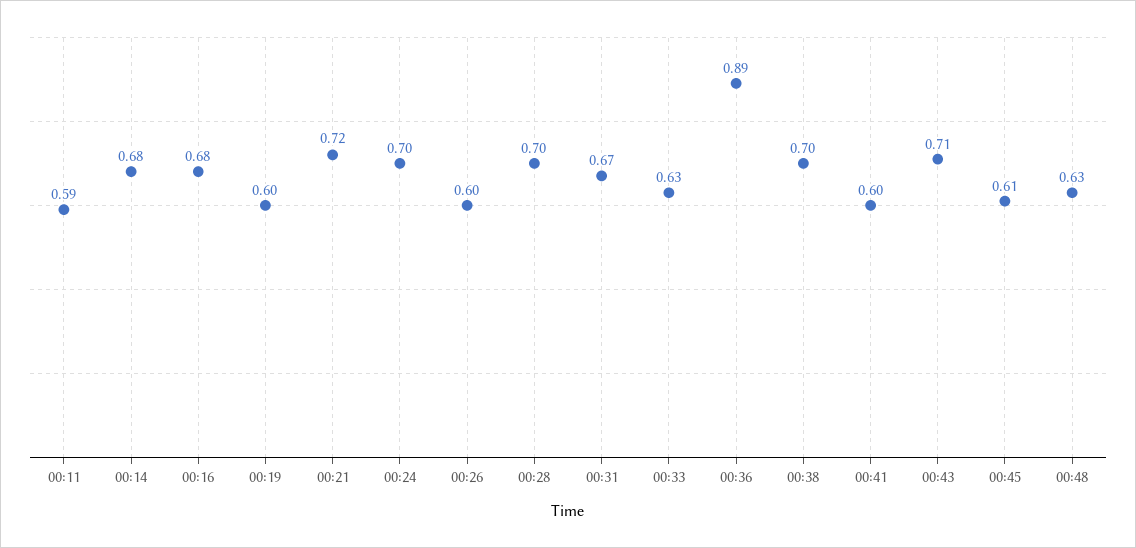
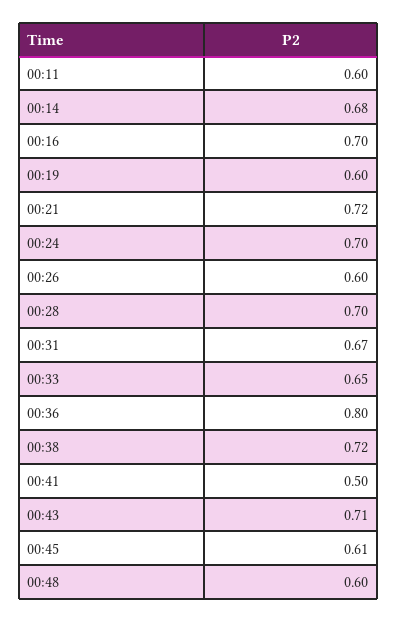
00:11: 0.59 -> 0.6
00:16: 0.68 -> 0.7
00:33: 0.63 -> 0.65
00:36: 0.89 -> 0.8
00:38: 0.7 -> 0.72
00:41: 0.6 -> 0.5
00:48: 0.63 -> 0.6

